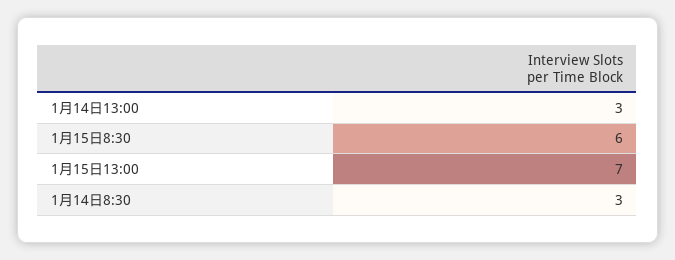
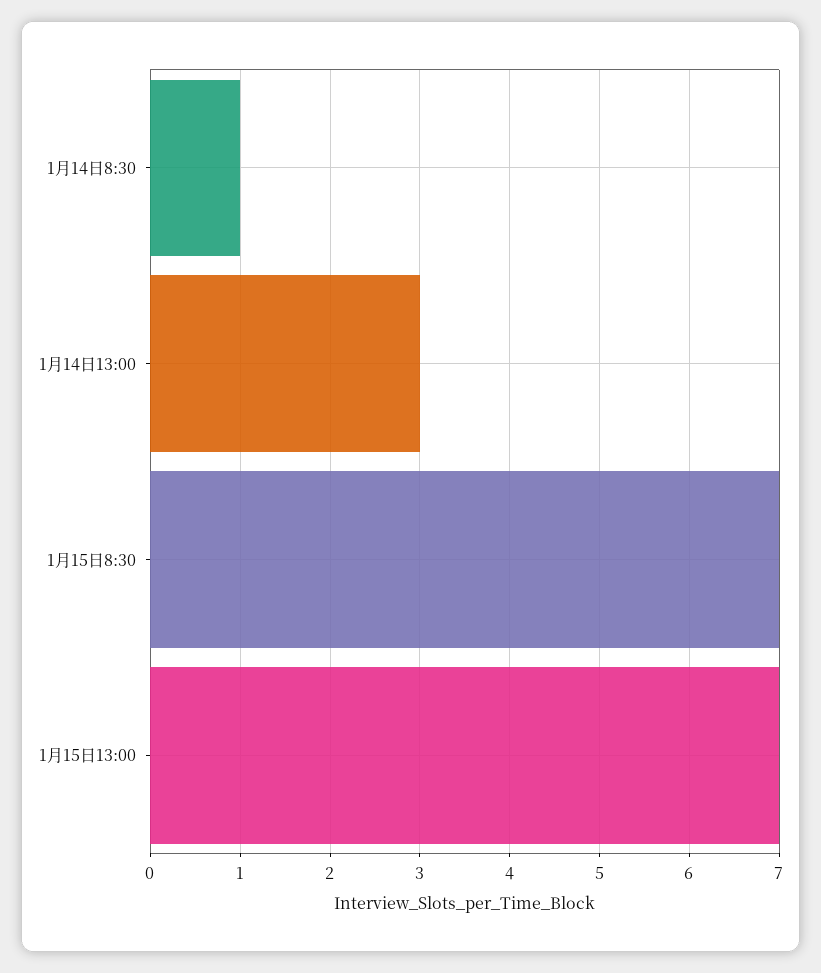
1月15日8:30: 6 -> 7
1月14日8:30: 3 -> 1

